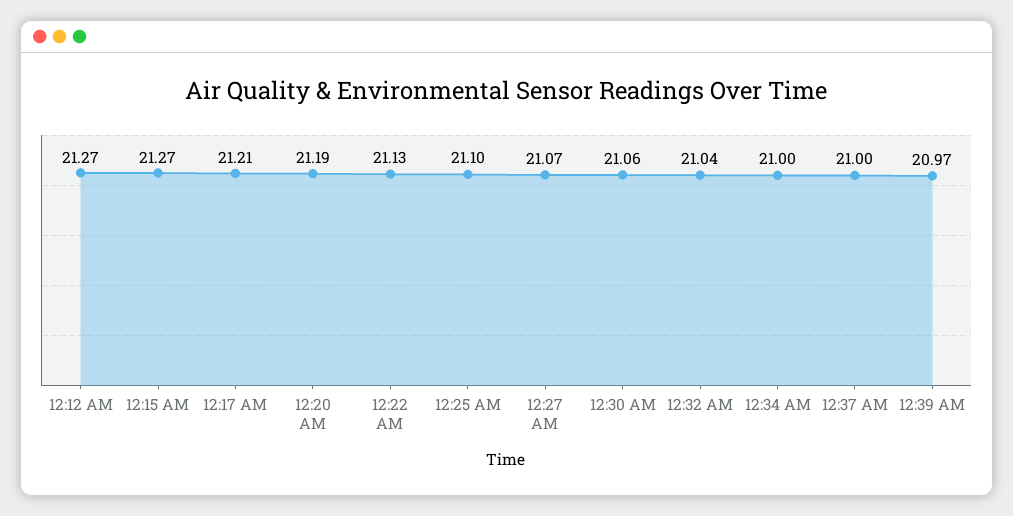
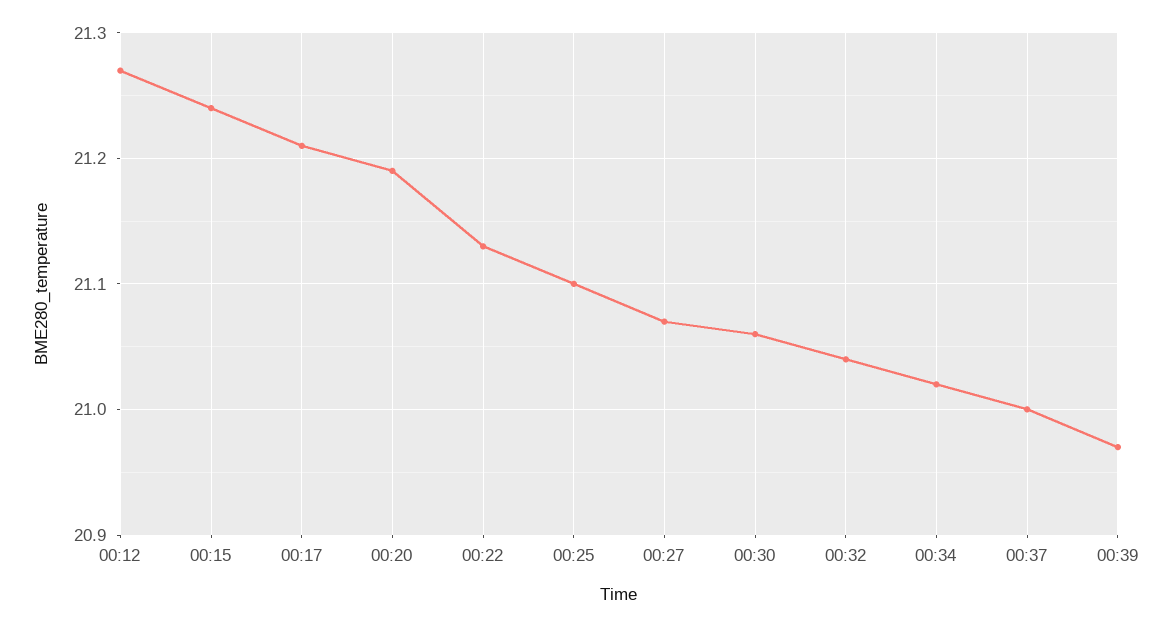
12:15 AM: 21.27 -> 21.24
12:34 AM: 21 -> 21.02

